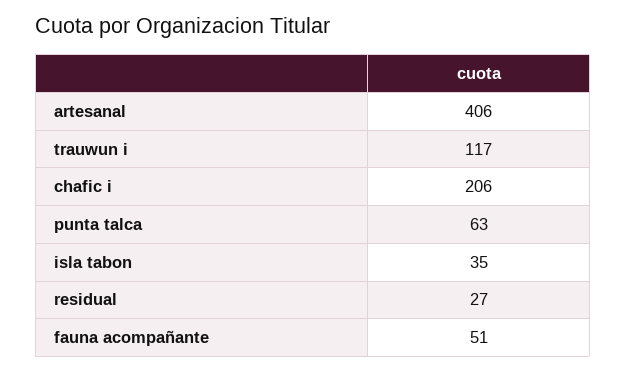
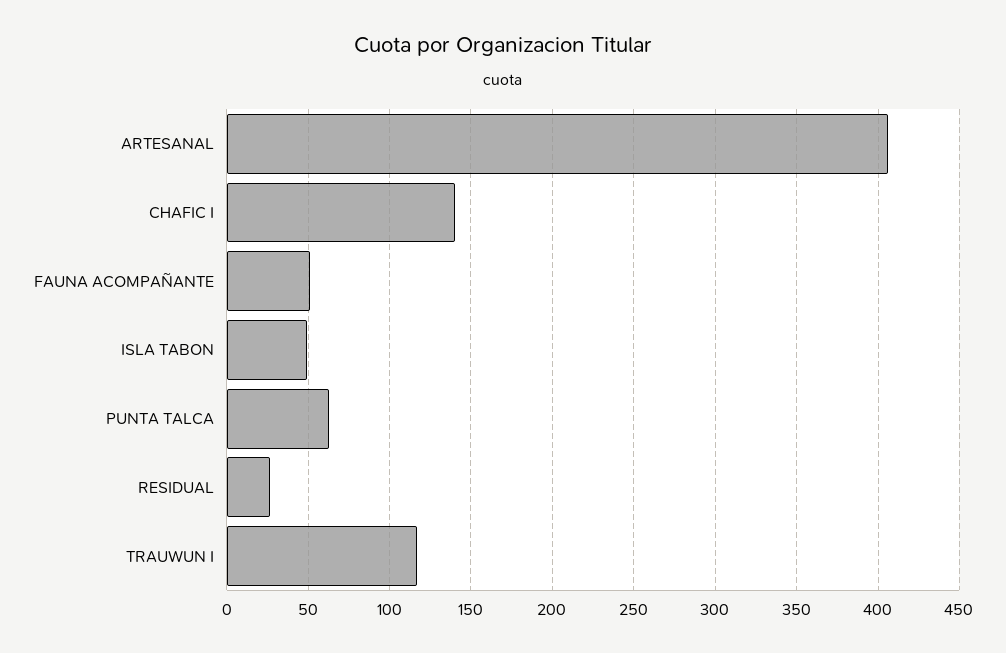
chafic i: 206 -> 140
isla tabon: 35 -> 50

